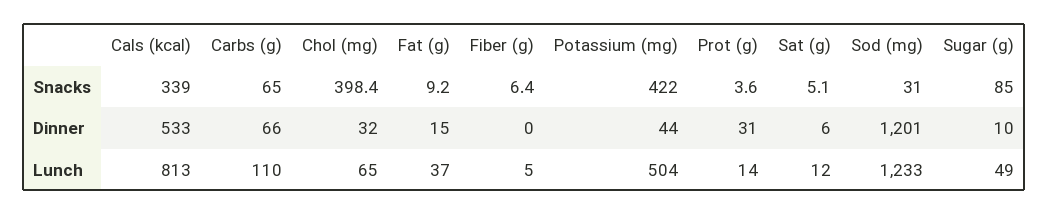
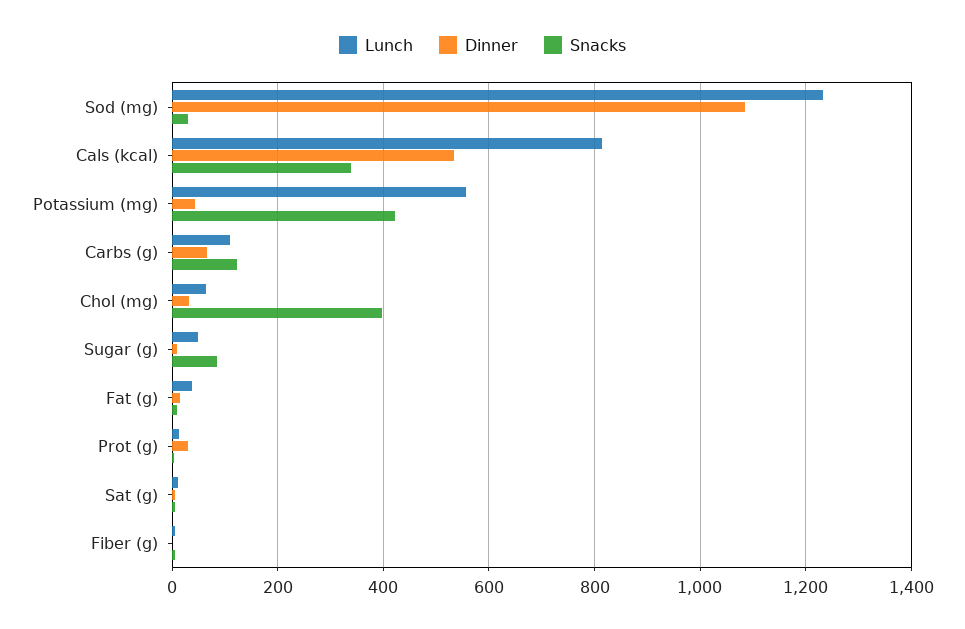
Snacks, Carbs (g): 65 -> 120
Dinner, Sod (mg): 1201 -> 1080
Lunch, Potassium (mg): 504 -> 560

